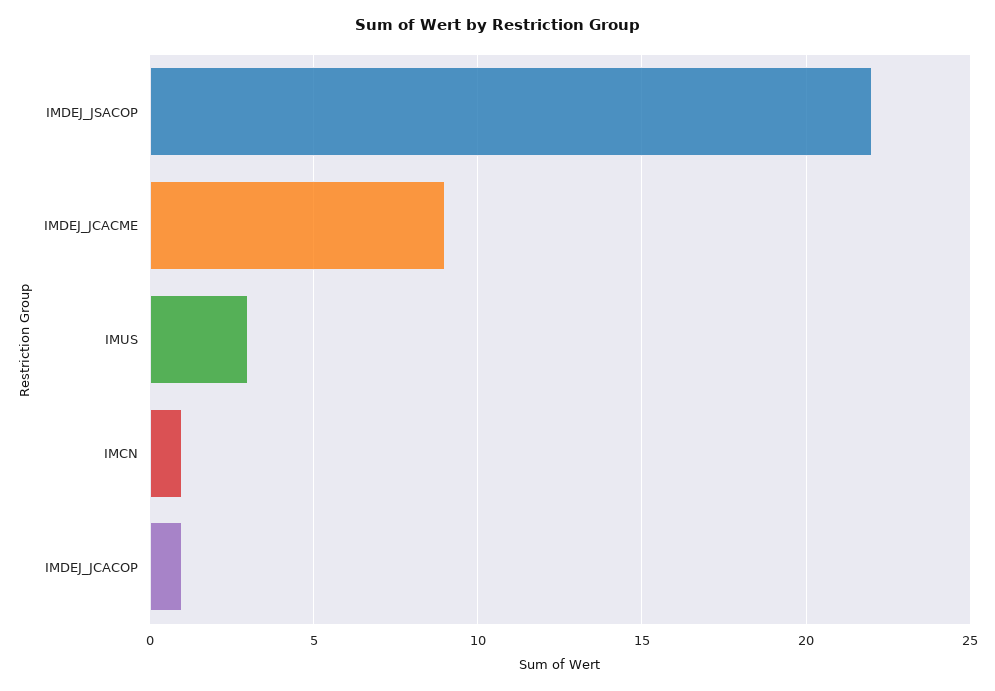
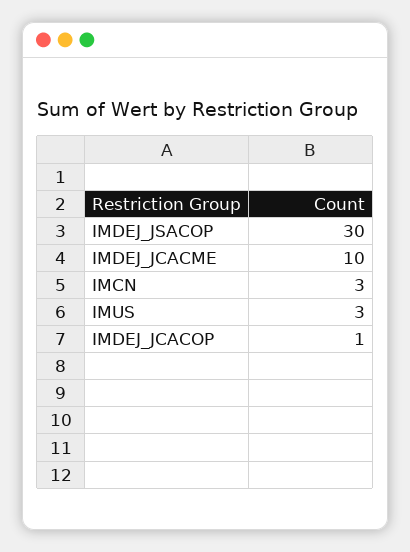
IMDEJ_JSACOP: 22 -> 30
IMDEJ_JCACME: 9 -> 10
IMCN: 1 -> 3

